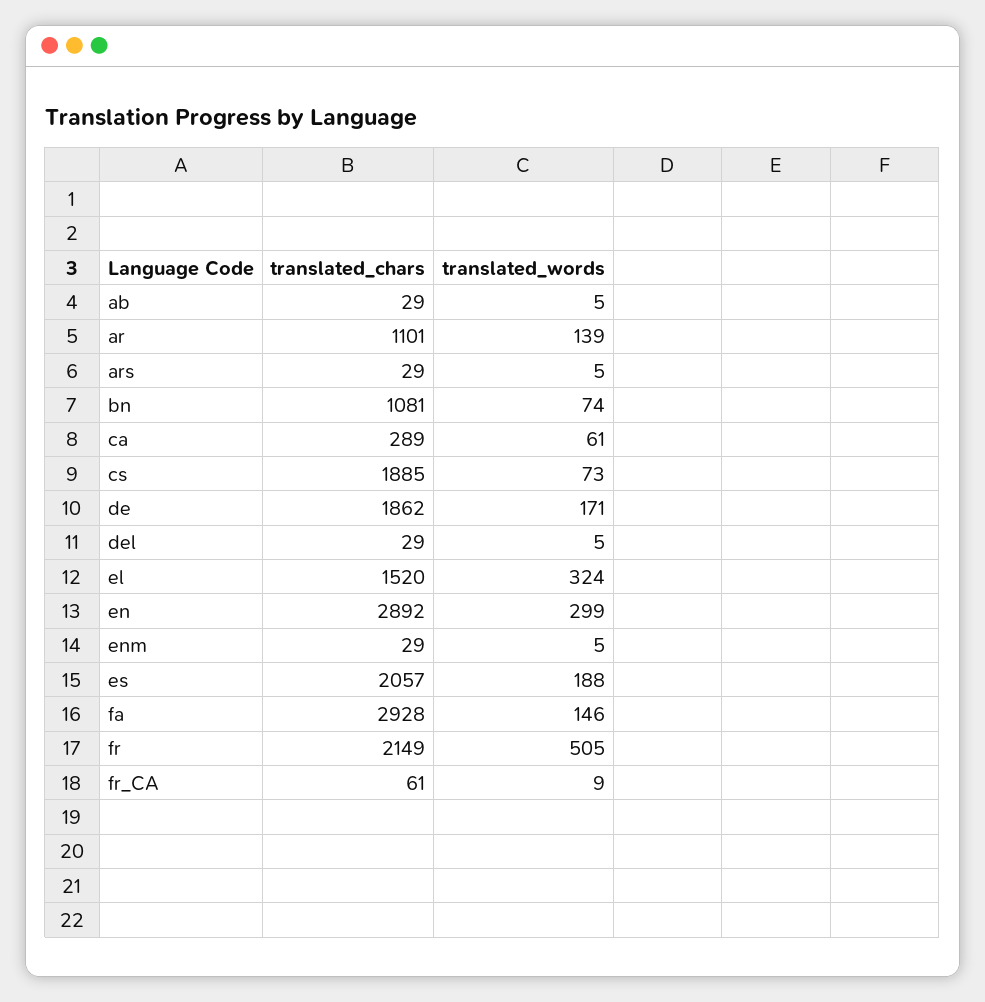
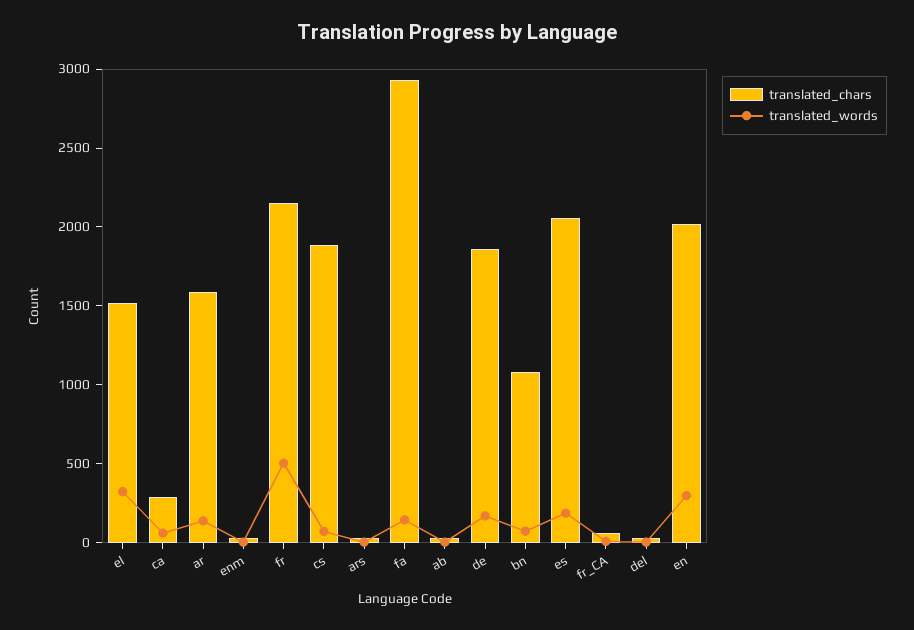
translated_chars, ar: 1101 -> 1600
translated_chars, en: 2892 -> 2000

